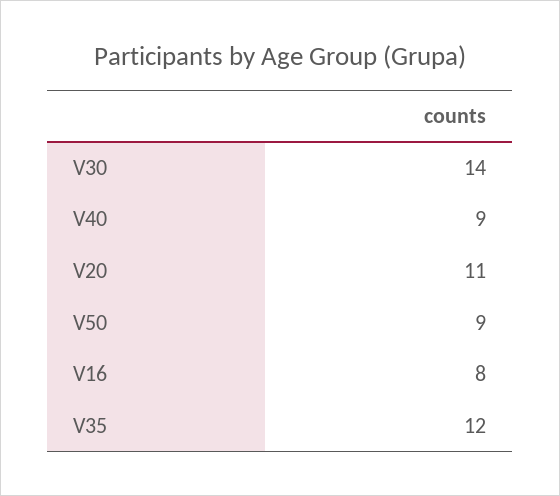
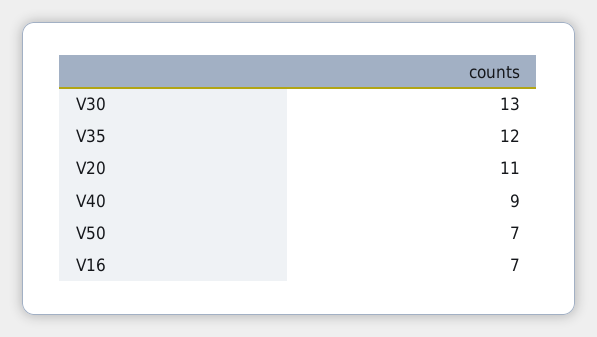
V30: 14 -> 13
V50: 9 -> 7
V16: 8 -> 7

